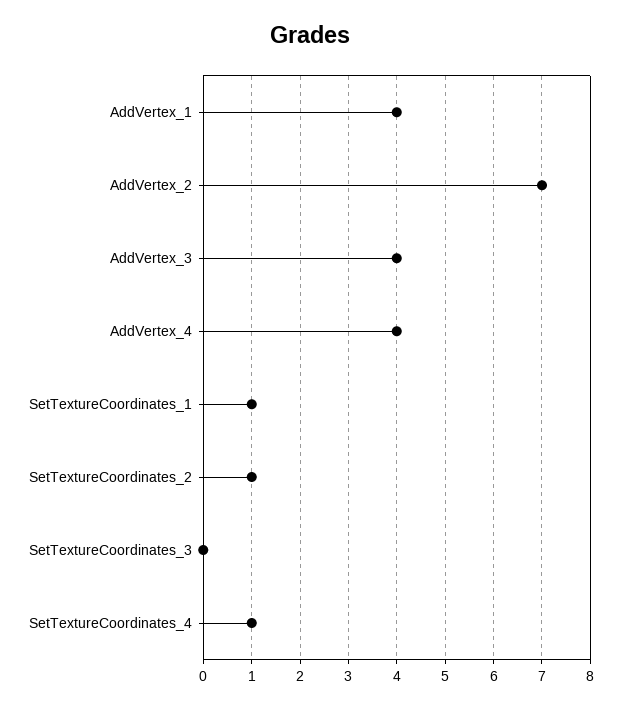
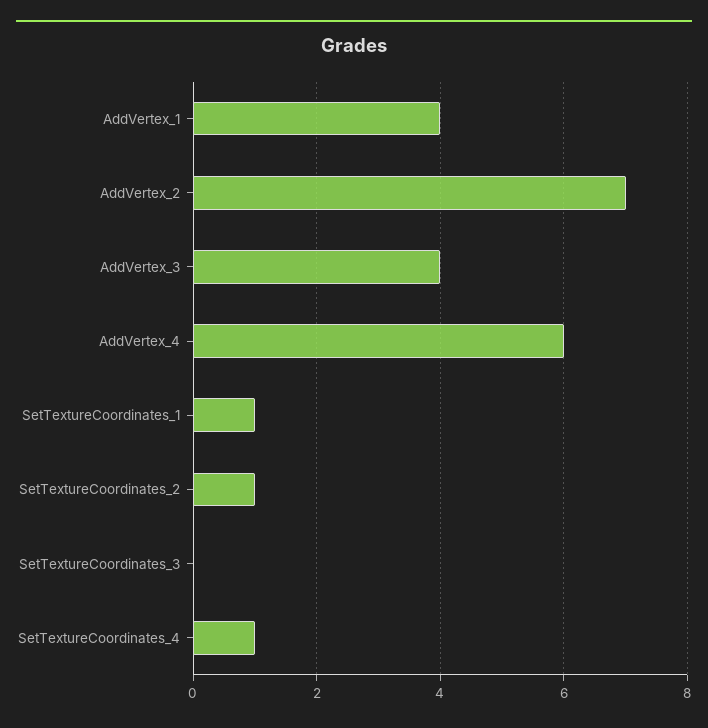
AddVertex_4: 4 -> 6

